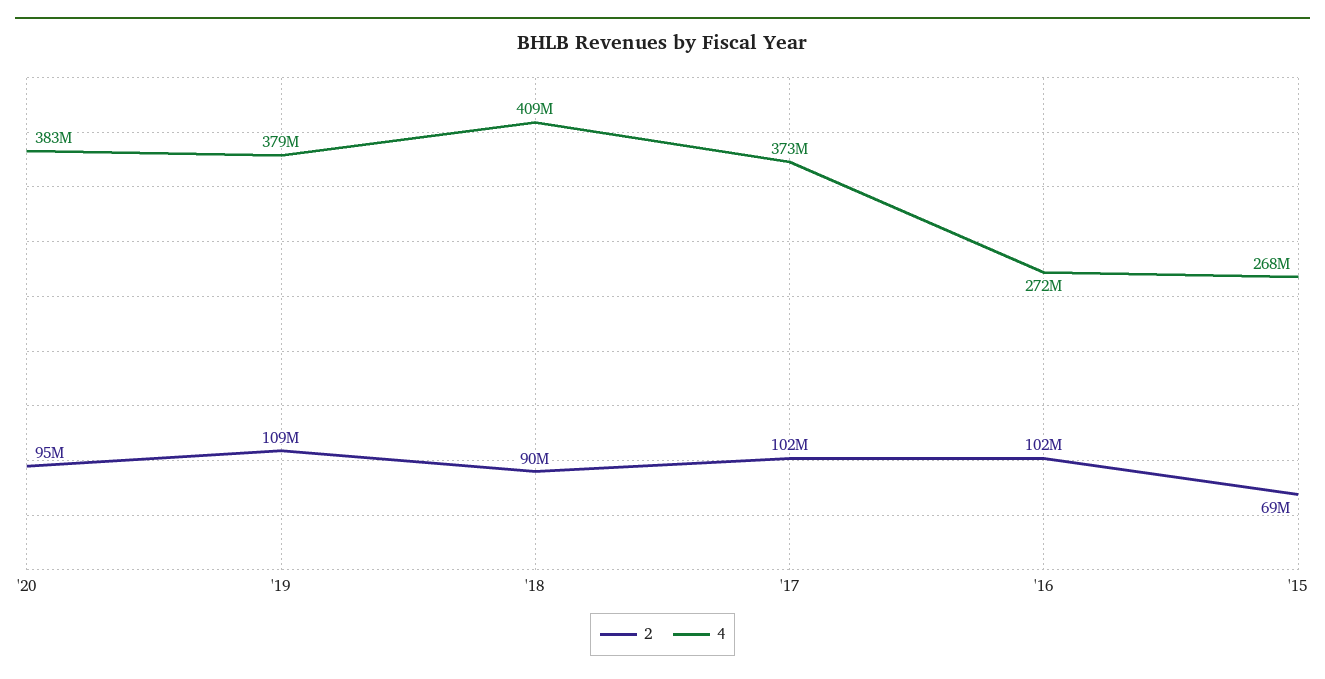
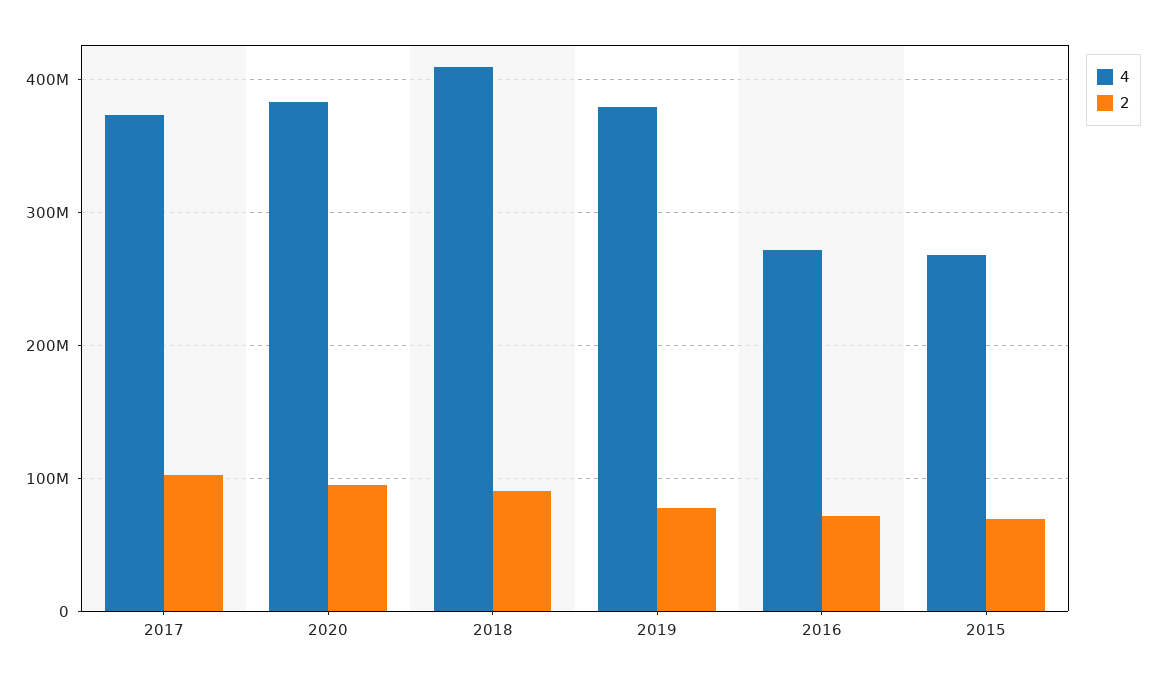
2, '19: 109000000 -> 80000000
2, '16: 102000000 -> 70000000

